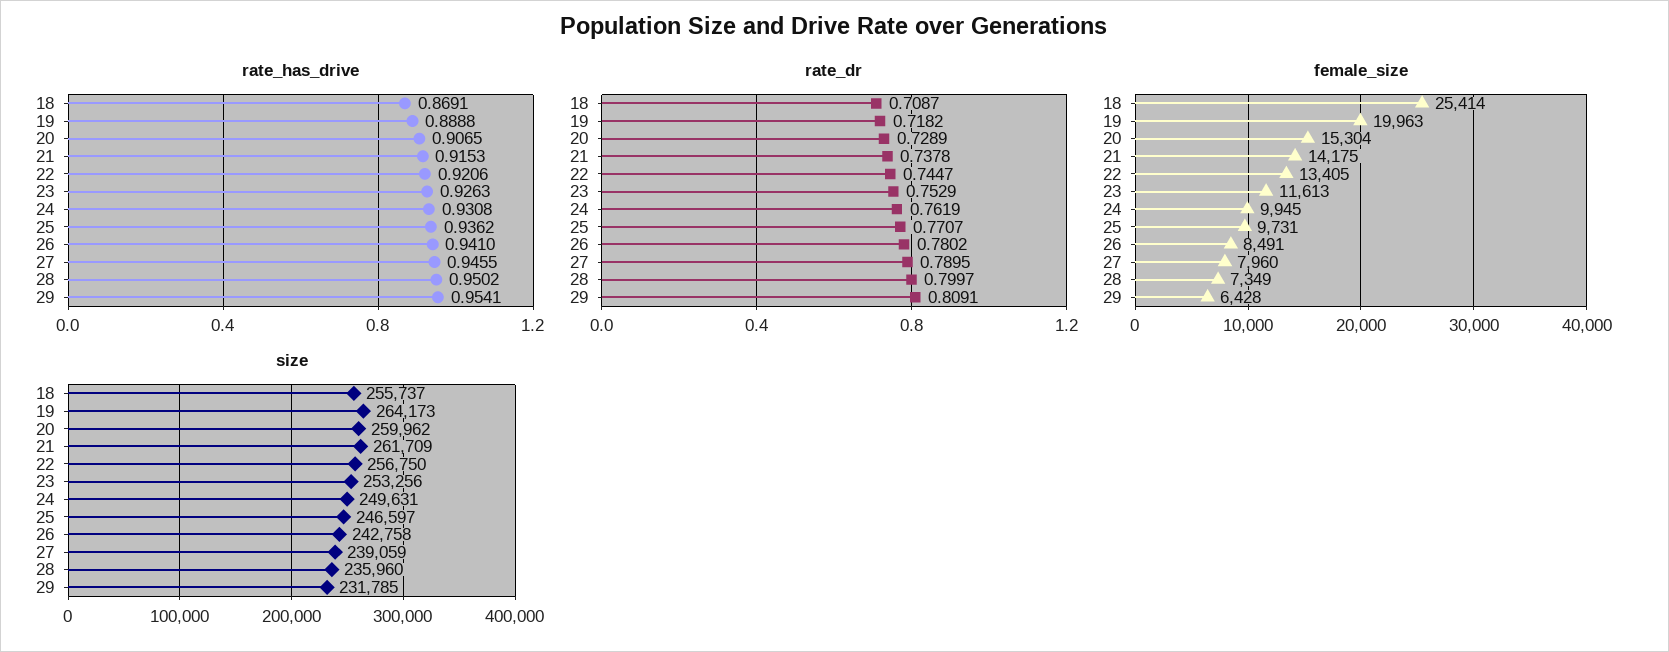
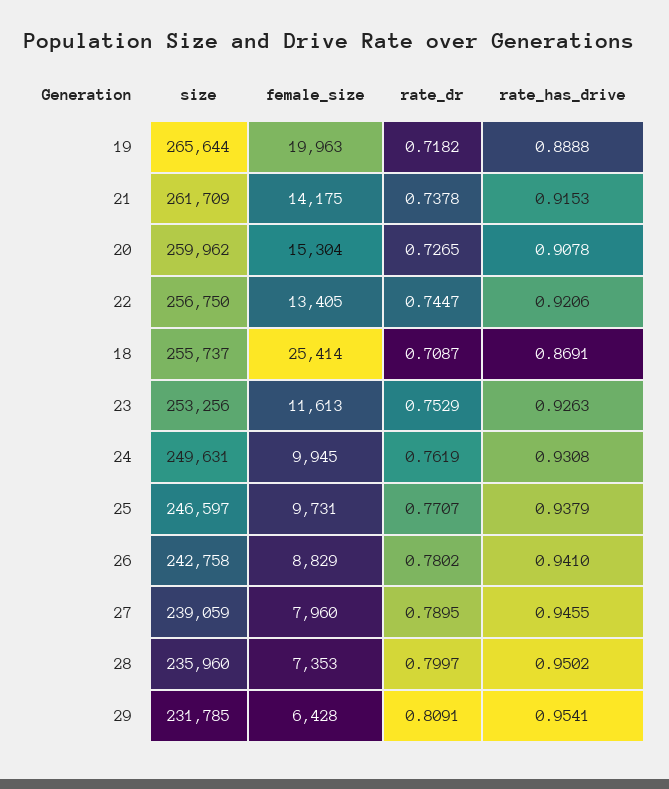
rate_has_drive, 20: 0.9065 -> 0.9078
rate_has_drive, 25: 0.9362 -> 0.9379
rate_dr, 20: 0.7289 -> 0.7265
female_size, 26: 8491 -> 8829
female_size, 28: 7349 -> 7353
size, 19: 264173 -> 265644

